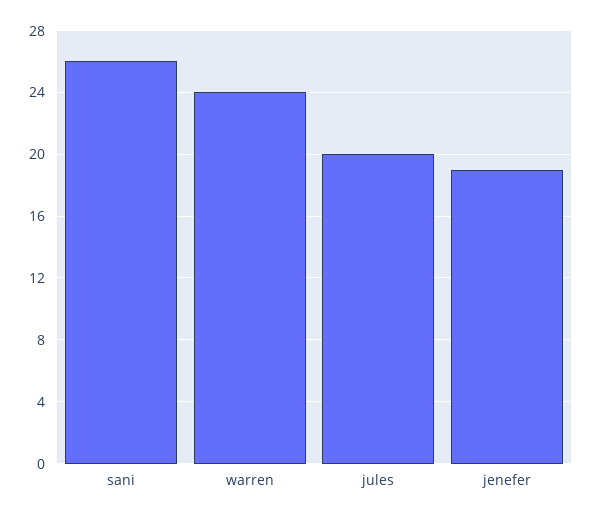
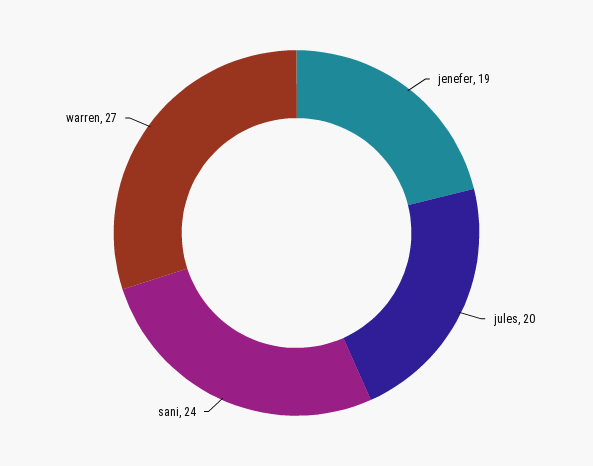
sani: 26 -> 24
warren: 24 -> 27

